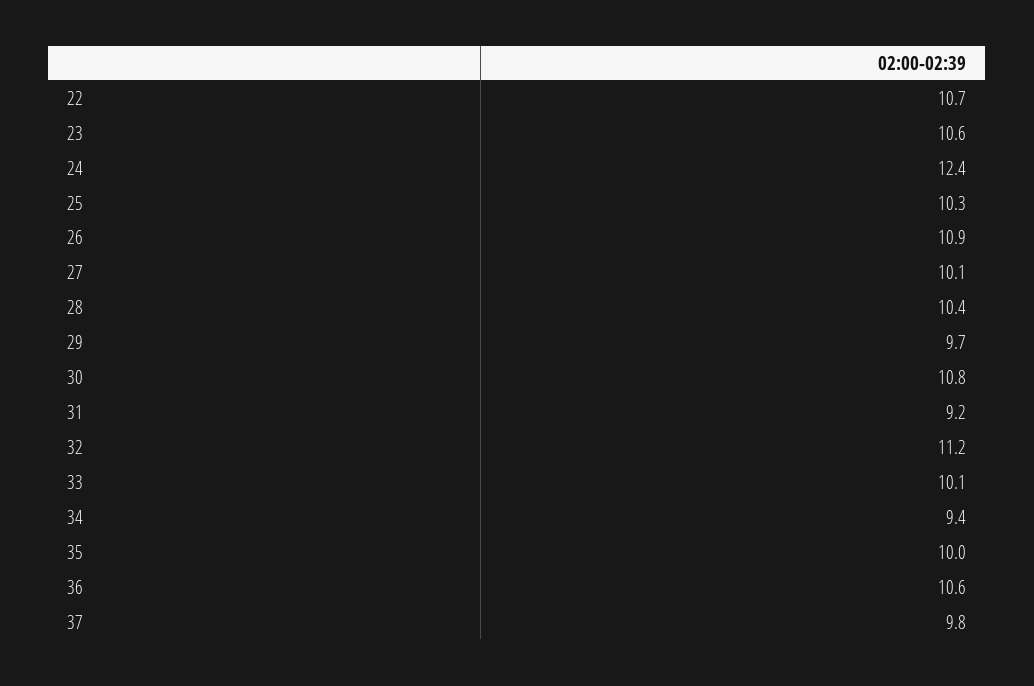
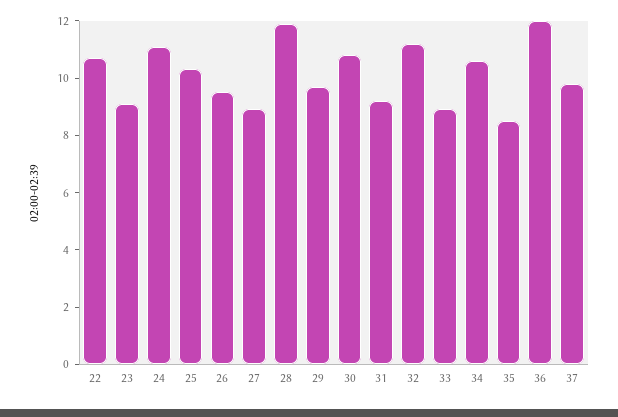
23: 10.6 -> 9
24: 12.4 -> 11
26: 10.9 -> 9.5
27: 10.1 -> 9
28: 10.4 -> 12
33: 10.1 -> 9
34: 9.4 -> 10.5
35: 10 -> 8.5
36: 10.6 -> 12

